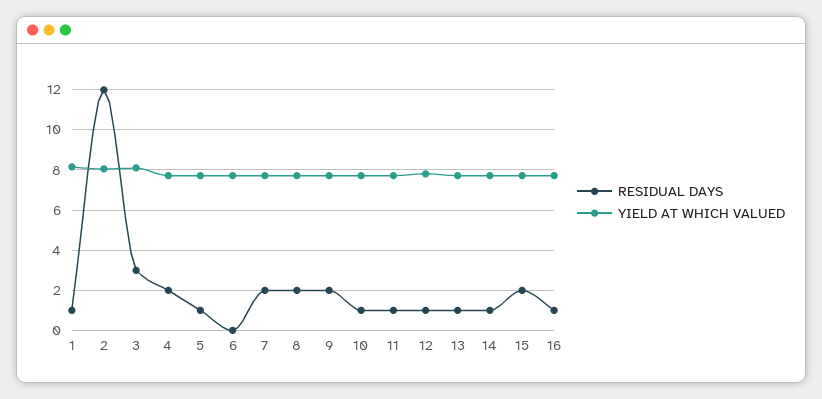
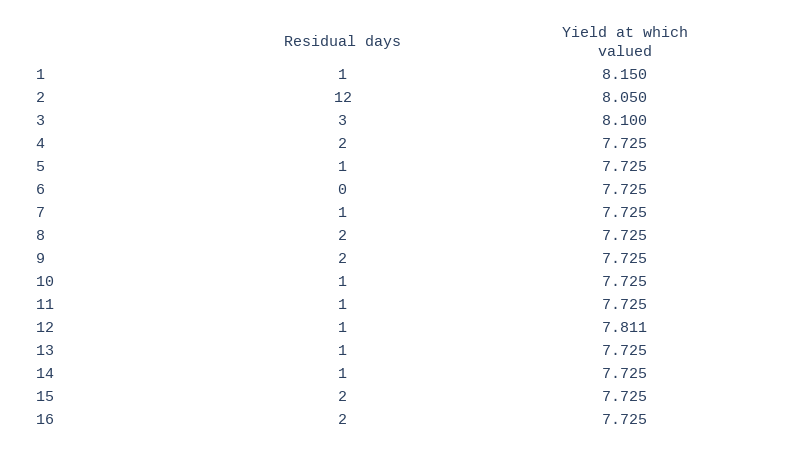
RESIDUAL DAYS, 7: 2 -> 1
RESIDUAL DAYS, 16: 1 -> 2

